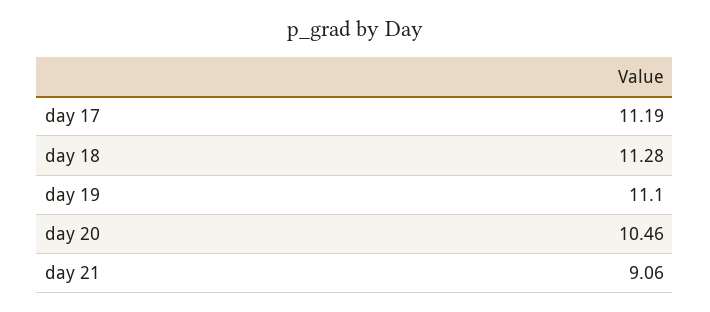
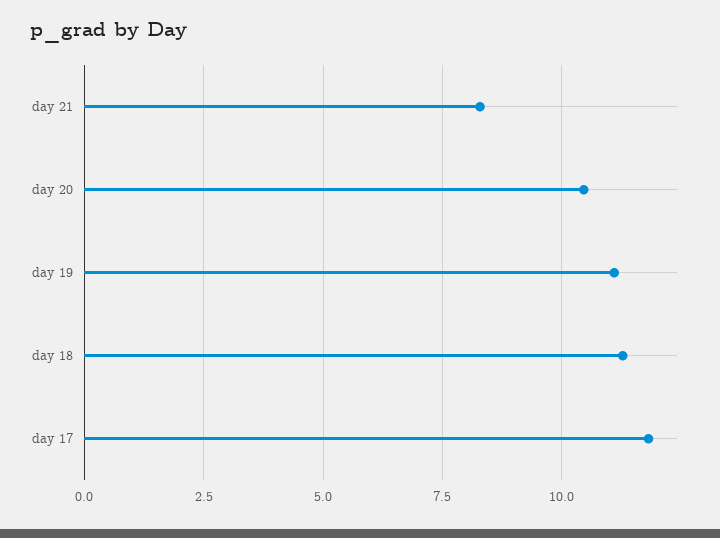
day 17: 11.19 -> 11.75
day 21: 9.06 -> 8.25

